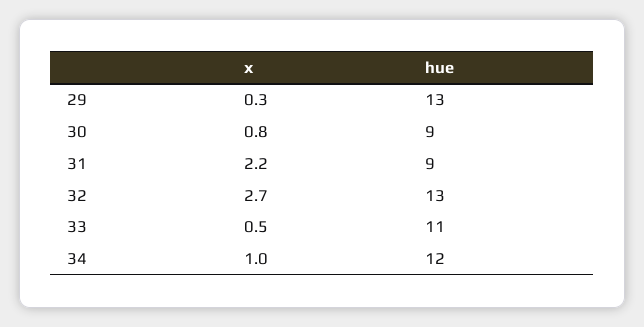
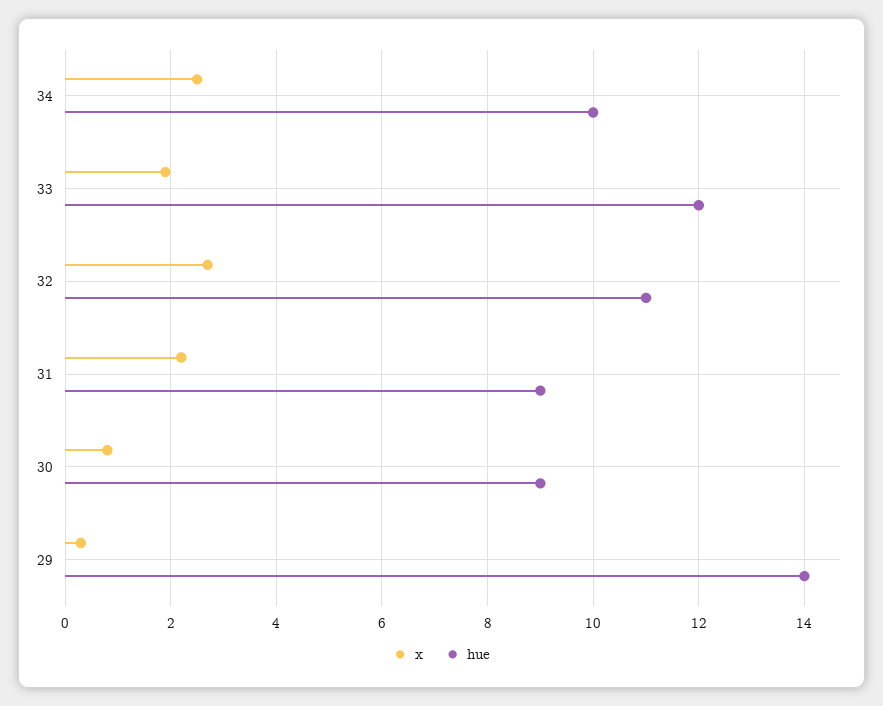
hue, 29: 13 -> 14
hue, 32: 13 -> 11
x, 33: 0.5 -> 2
hue, 33: 11 -> 12
x, 34: 1 -> 2.5
hue, 34: 12 -> 10

